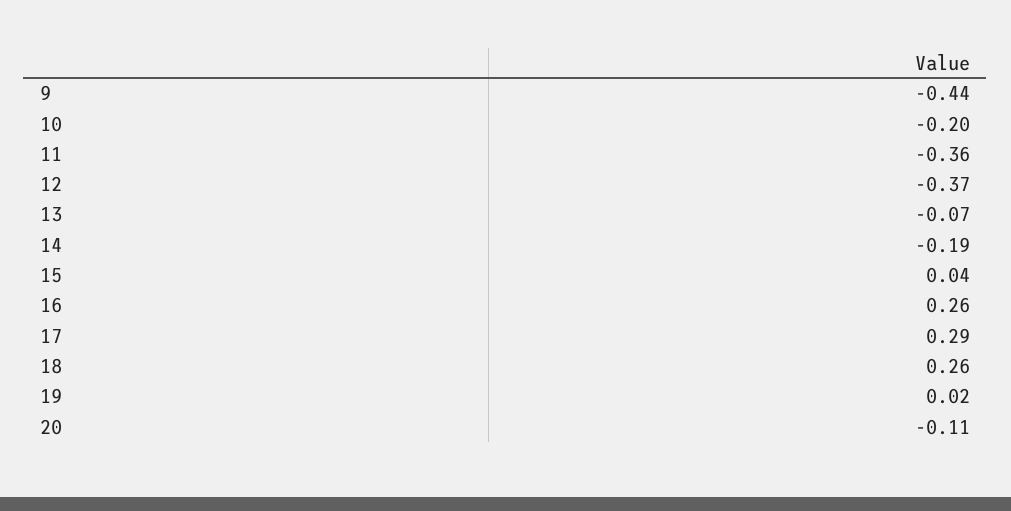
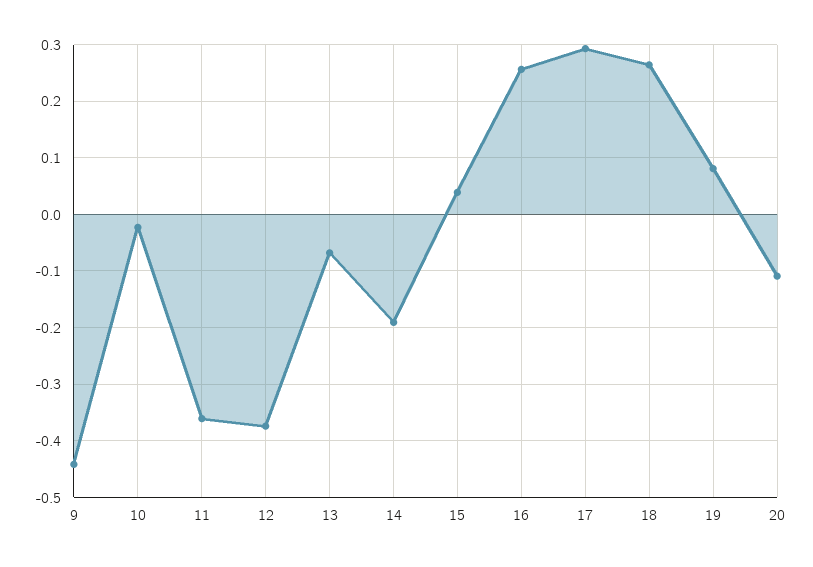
10: -0.2 -> -0.02
19: 0.02 -> 0.08

